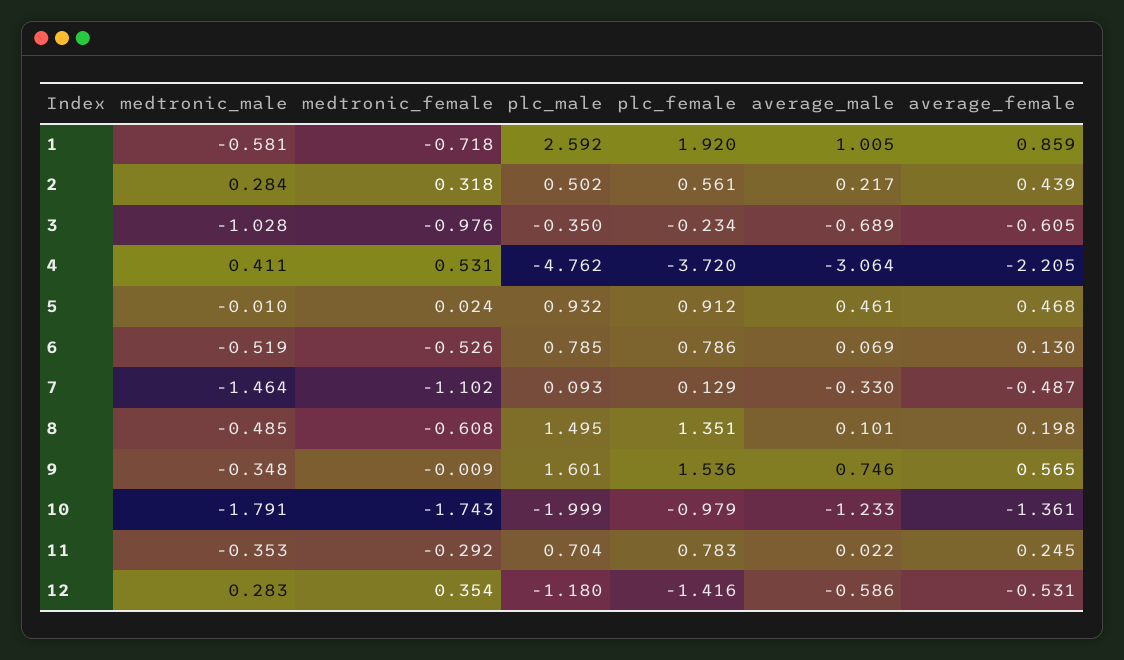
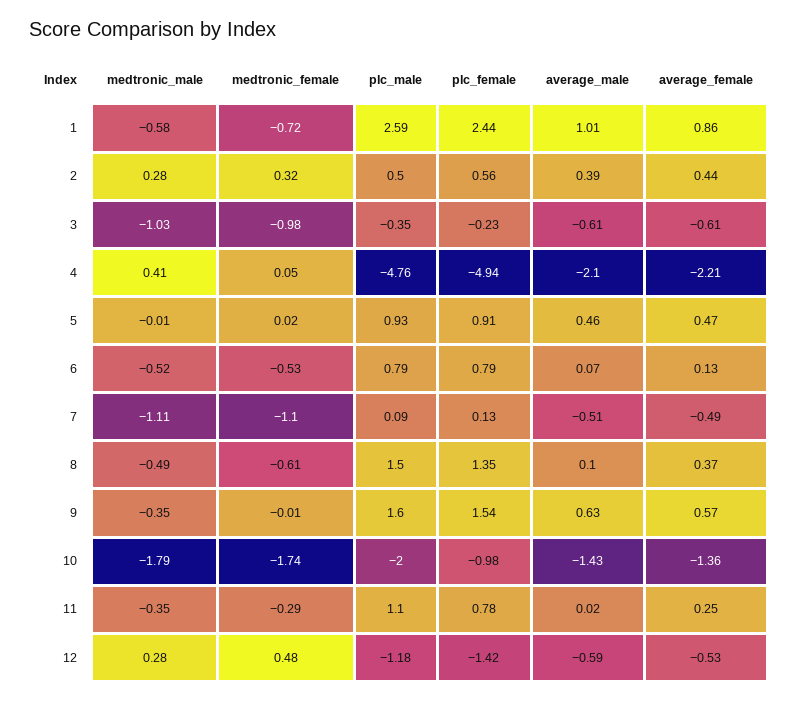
plc_female, 1: 1.92 -> 2.44
average_male, 2: 0.217 -> 0.39
average_male, 3: -0.689 -> -0.61
medtronic_female, 4: 0.531 -> 0.05
plc_female, 4: -3.72 -> -4.94
average_male, 4: -3.064 -> -2.1
medtronic_male, 7: -1.464 -> -1.11
average_male, 7: -0.33 -> -0.51
average_female, 8: 0.198 -> 0.37
average_male, 9: 0.746 -> 0.63
average_male, 10: -1.233 -> -1.43
plc_male, 11: 0.704 -> 1.1
medtronic_female, 12: 0.354 -> 0.48

